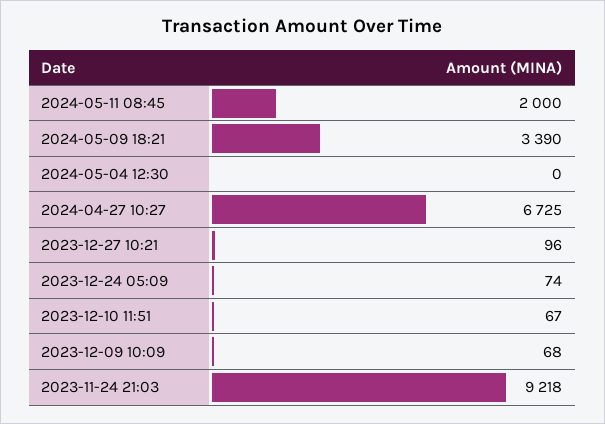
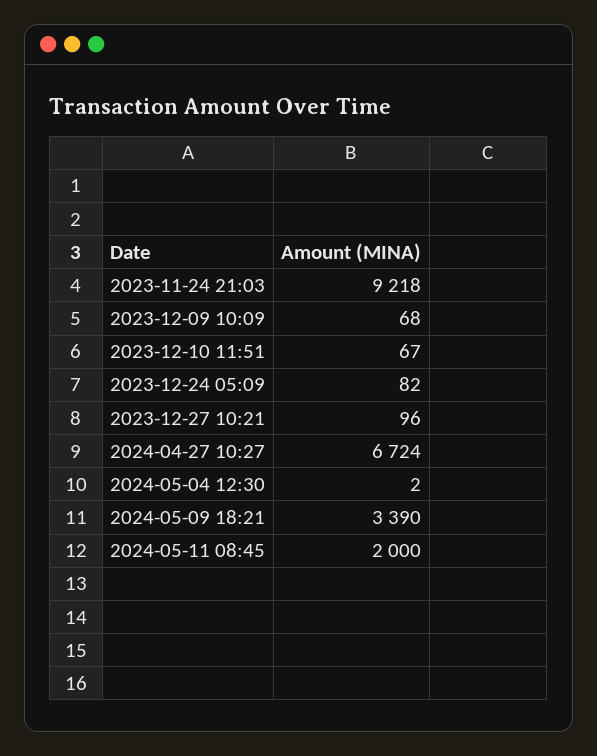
2024-05-04 12:30: 0 -> 2
2024-04-27 10:27: 6725 -> 6724
2023-12-24 05:09: 74 -> 82

